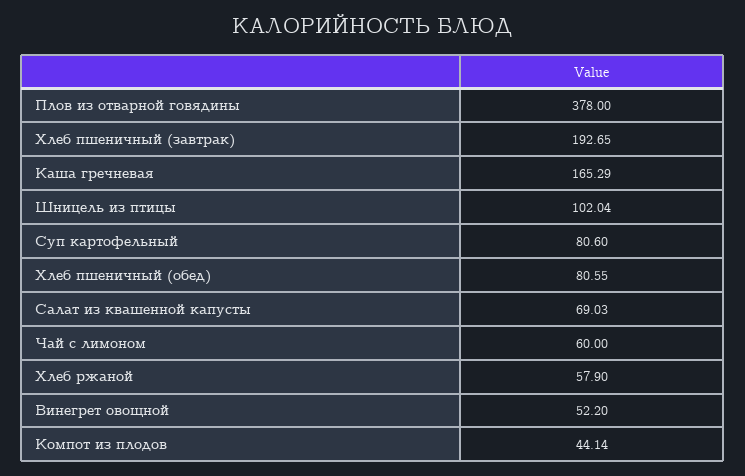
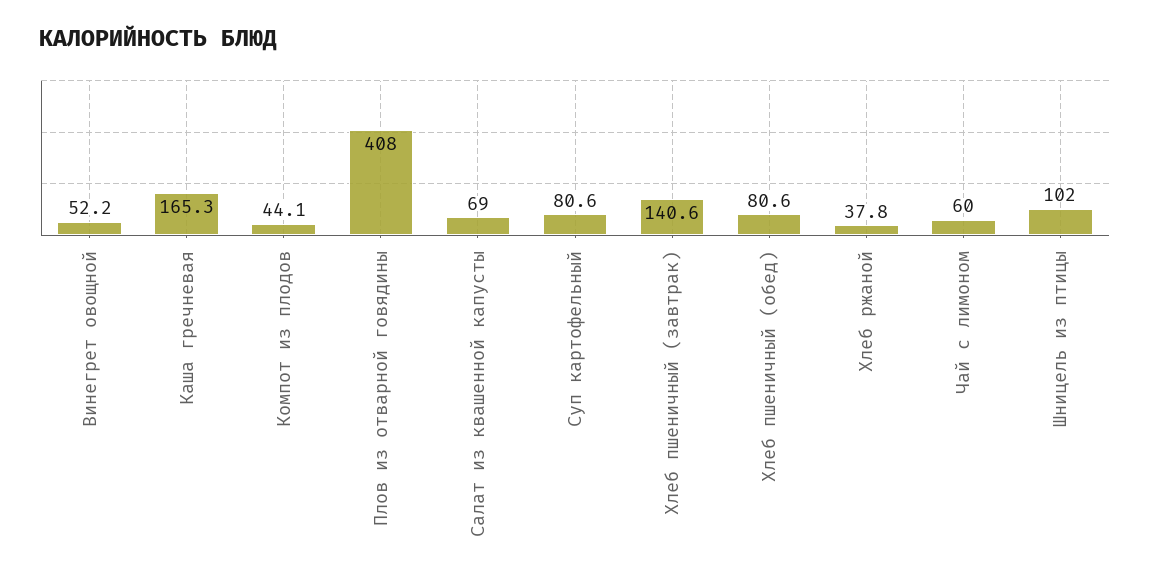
Плов из отварной говядины: 378 -> 408
Хлеб пшеничный (завтрак): 192.65 -> 140.6
Хлеб ржаной: 57.9 -> 37.8

